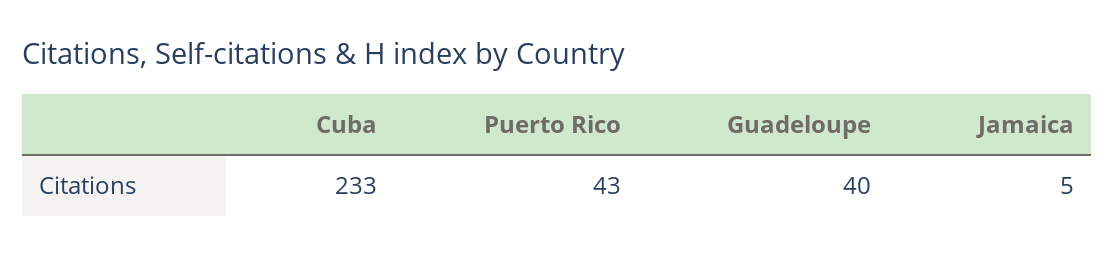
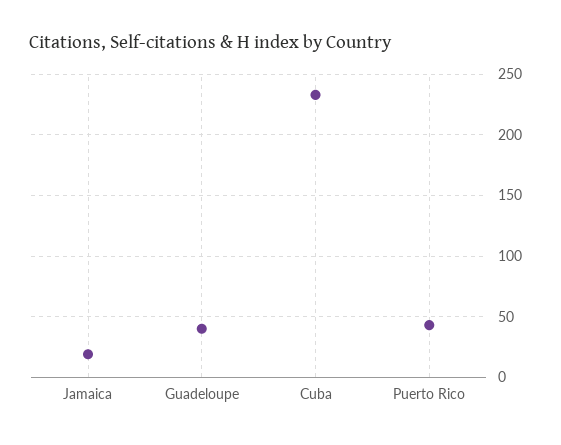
Jamaica: 5 -> 20

